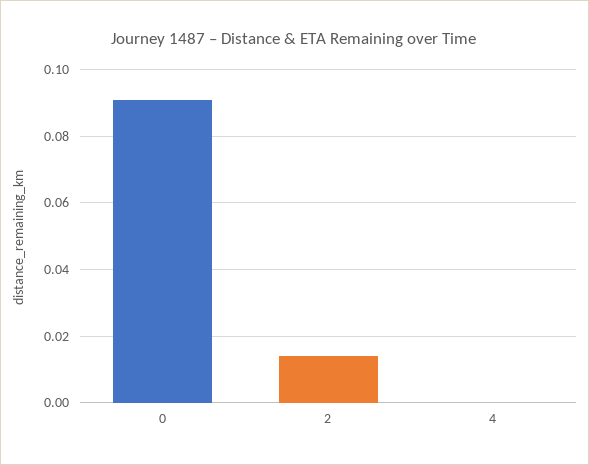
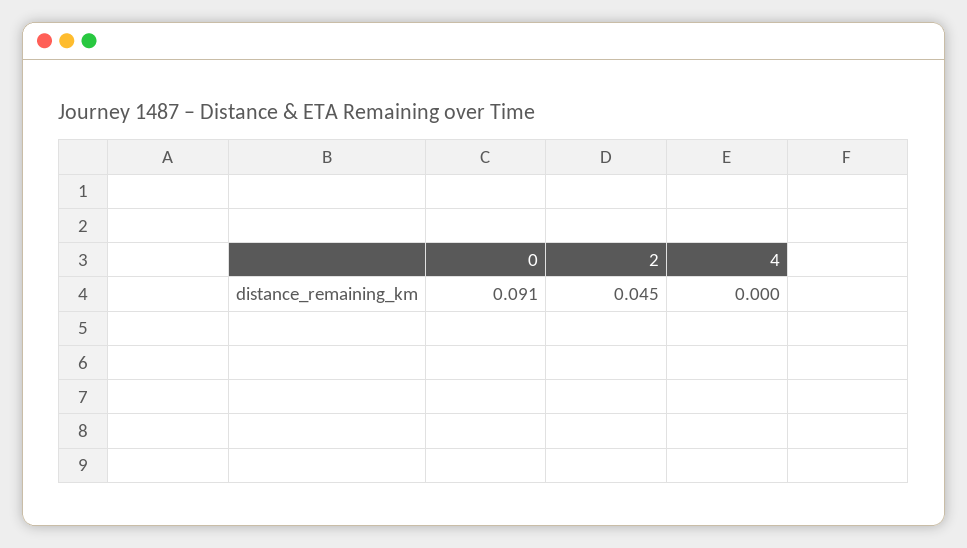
2: 0.015 -> 0.045

